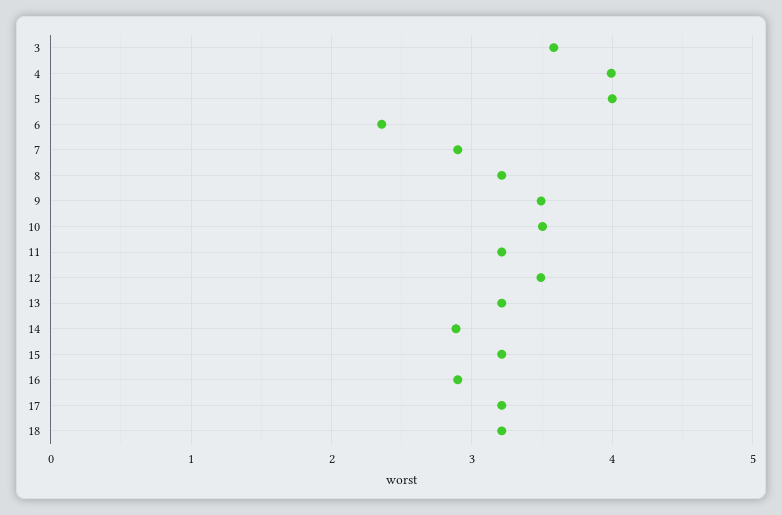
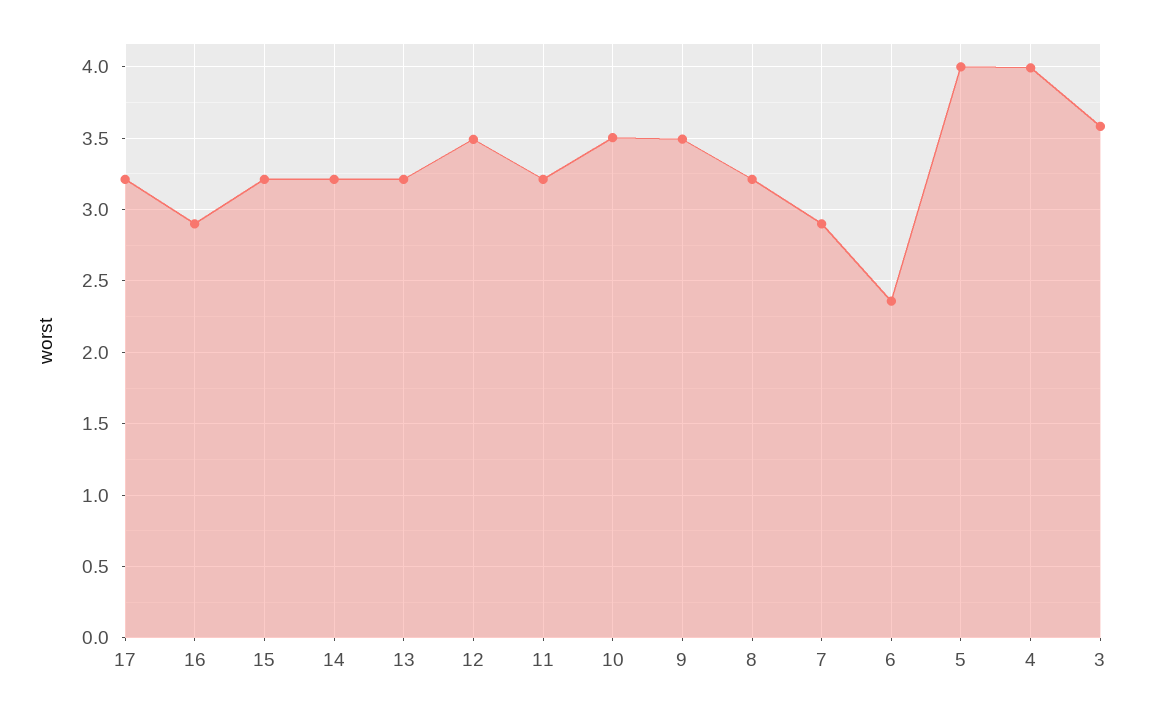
14: 2.9 -> 3.2
18: 3.2 -> none

